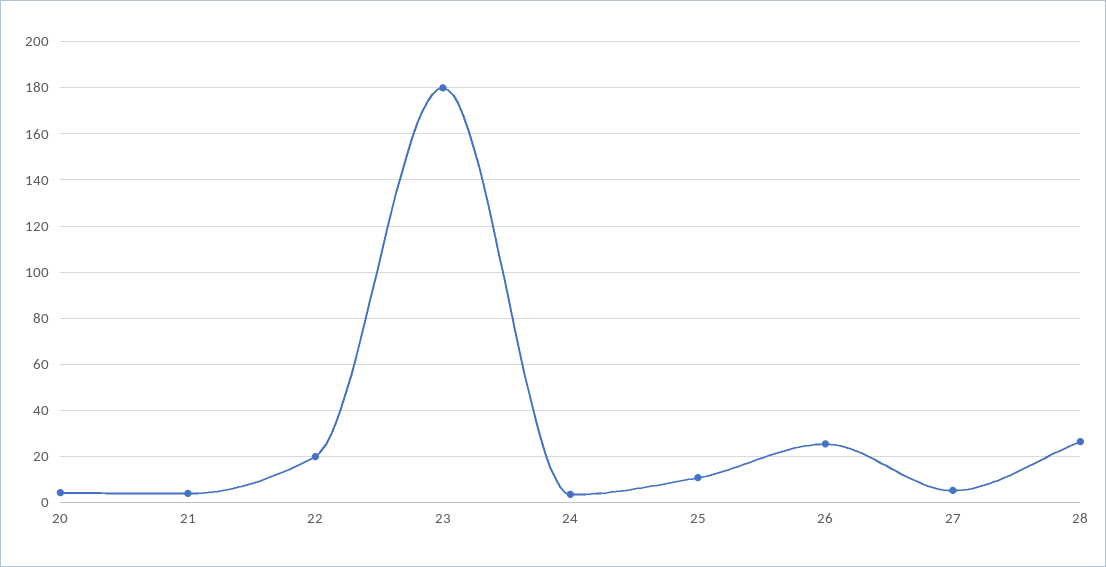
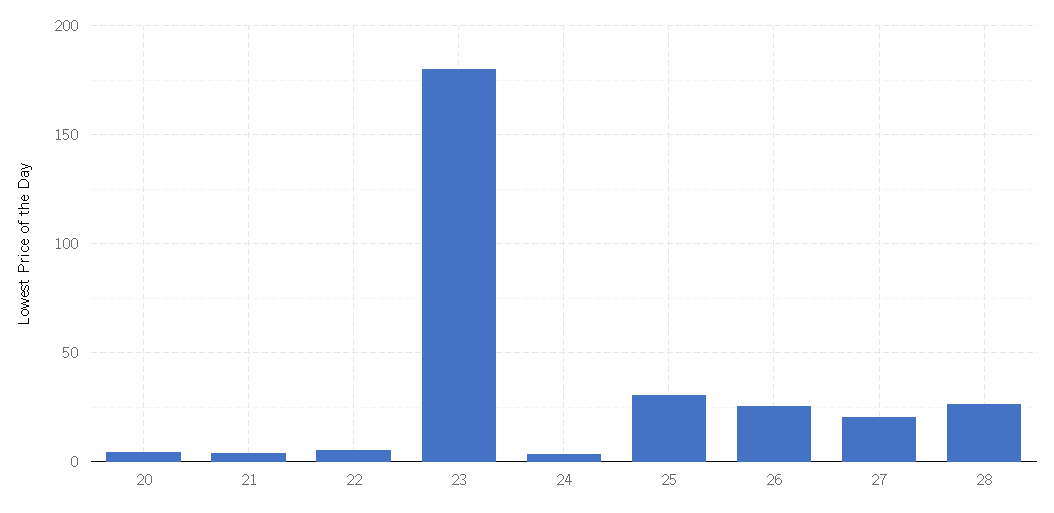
22: 20 -> 5
25: 10 -> 30
27: 5 -> 20

